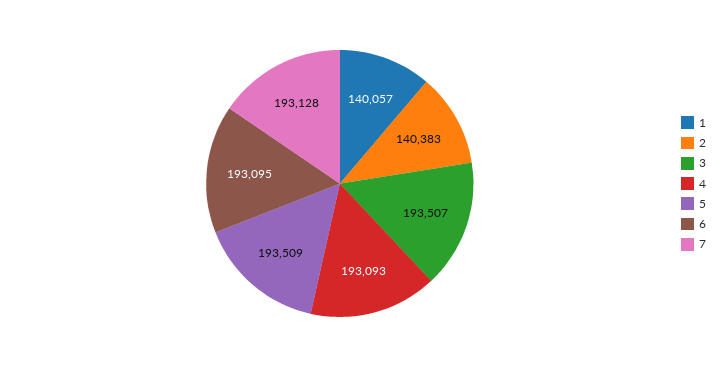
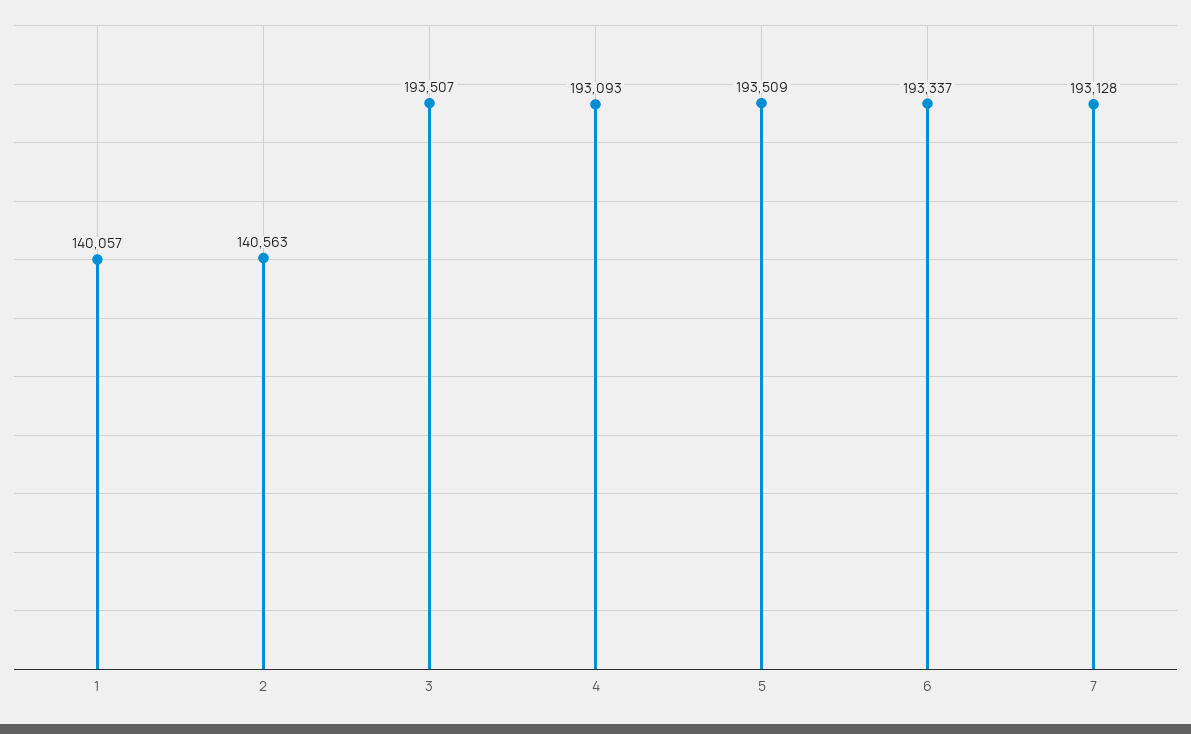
2: 140383 -> 140563
6: 193095 -> 193337

